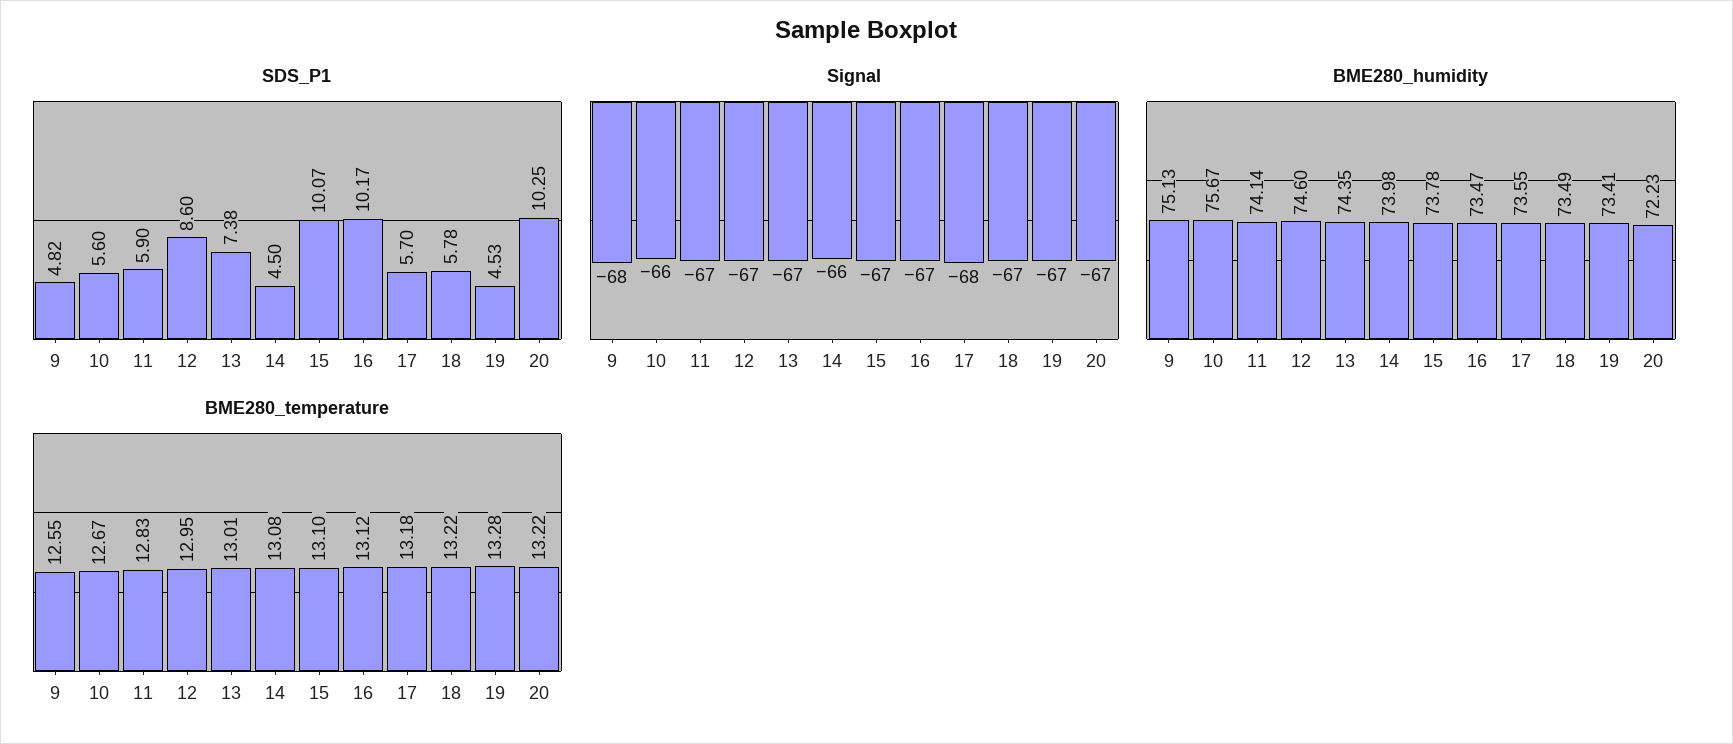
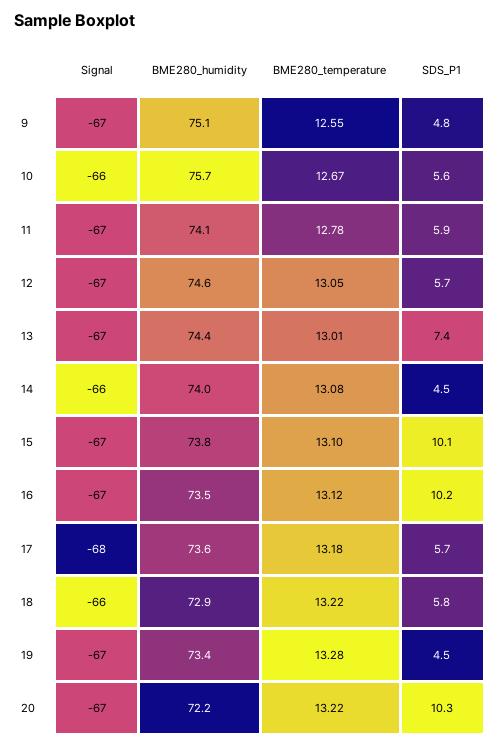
SDS_P1, 12: 8.6 -> 5.7
Signal, 9: -68 -> -67
Signal, 18: -67 -> -66
BME280_humidity, 18: 73.49 -> 72.9
BME280_temperature, 11: 12.83 -> 12.78
BME280_temperature, 12: 12.95 -> 13.05

